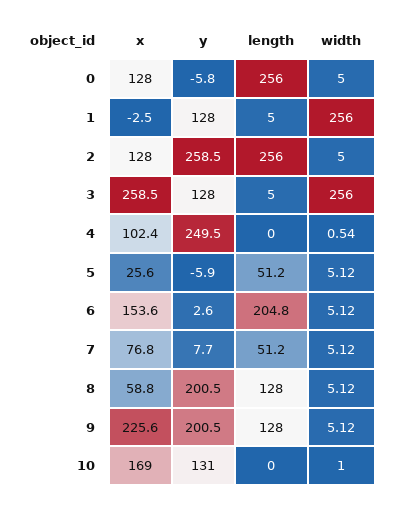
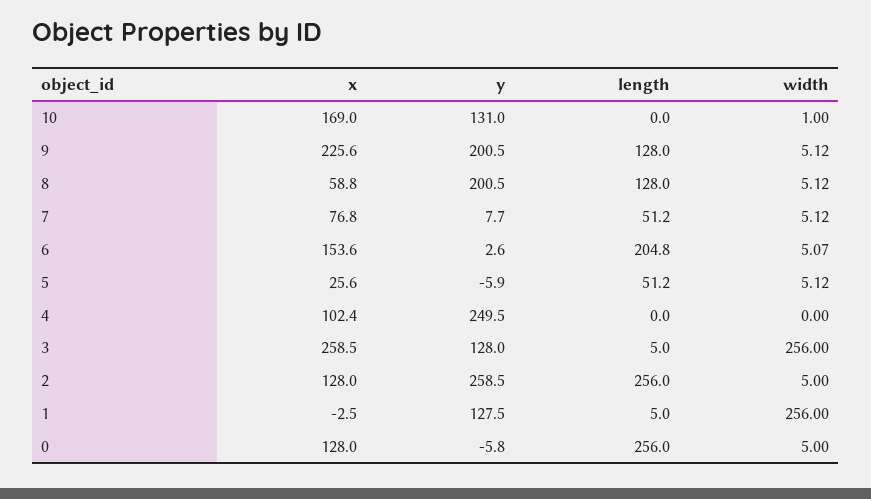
y, 1: 128 -> 127.5
width, 4: 0.54 -> 0
width, 6: 5.12 -> 5.07

